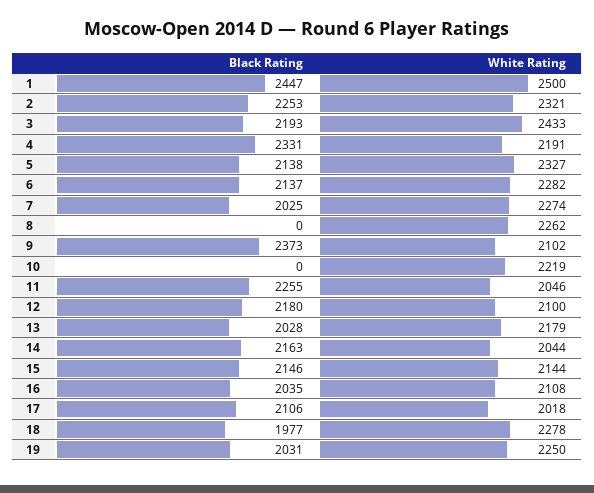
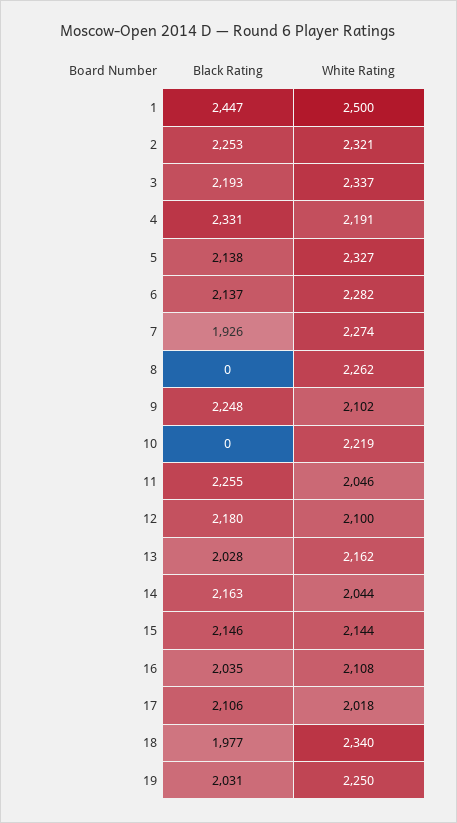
White Rating, 3: 2433 -> 2337
Black Rating, 7: 2025 -> 1926
Black Rating, 9: 2373 -> 2248
White Rating, 13: 2179 -> 2162
White Rating, 18: 2278 -> 2340

